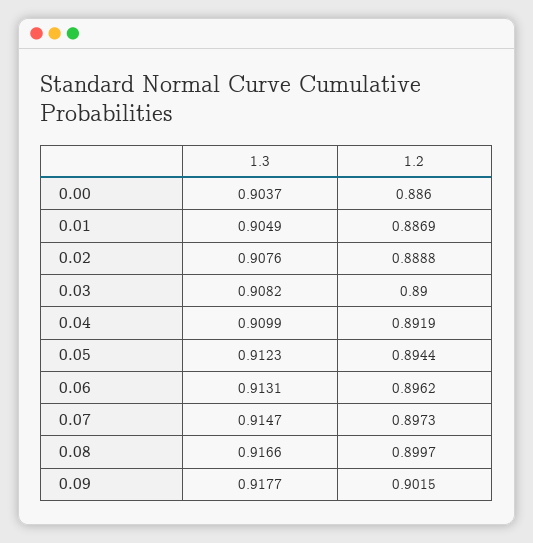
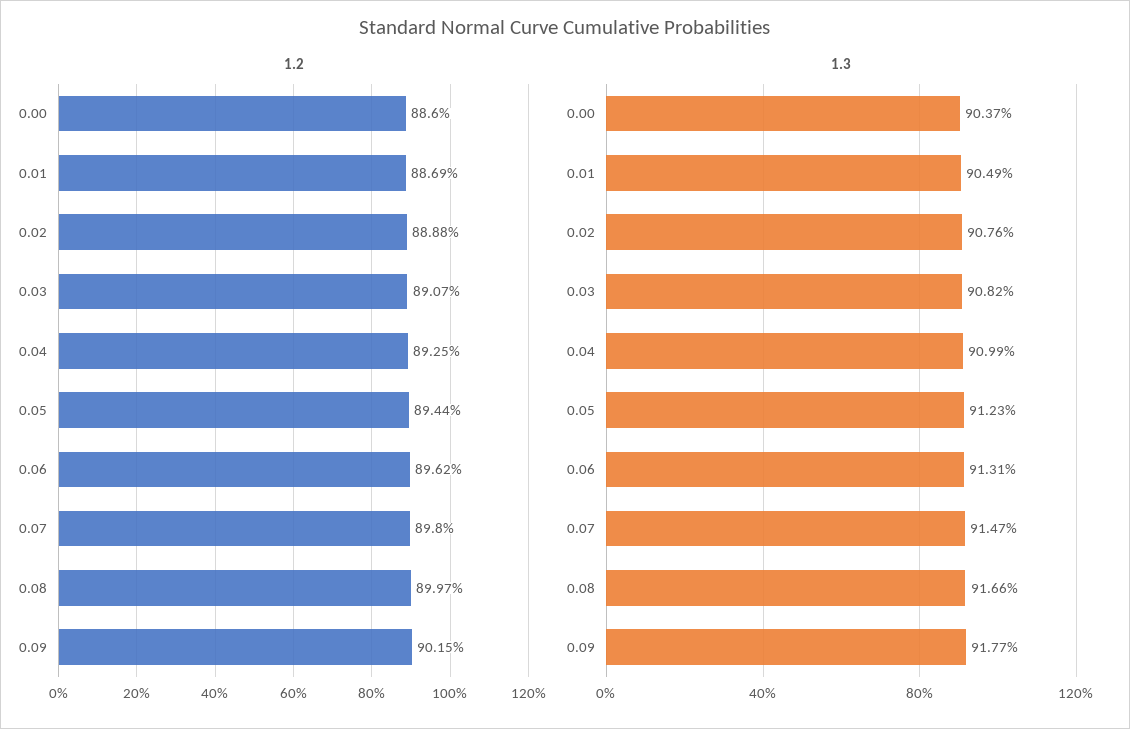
1.2, 0.03: 0.89 -> 0.8907
1.2, 0.04: 0.8919 -> 0.8925
1.2, 0.07: 0.8973 -> 0.898

